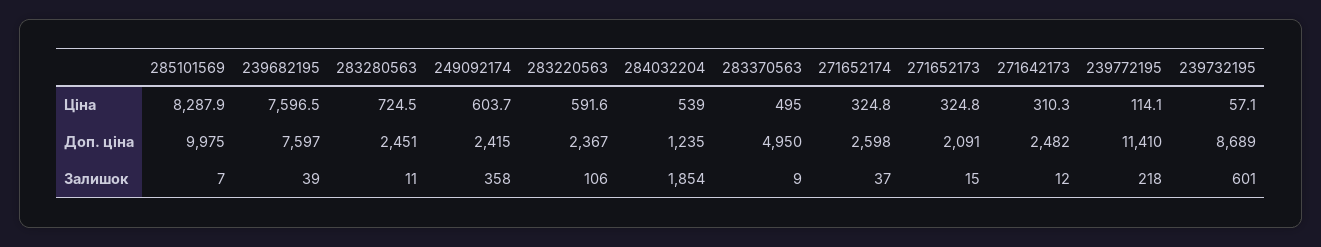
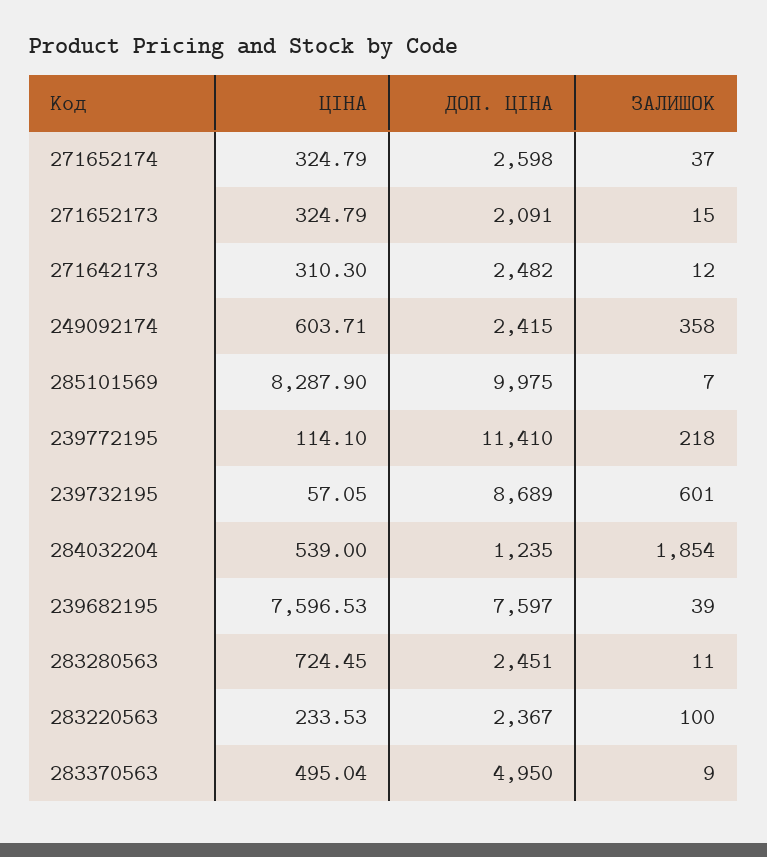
283220563, Ціна: 591.6 -> 233.53
283220563, Залишок: 106 -> 100

